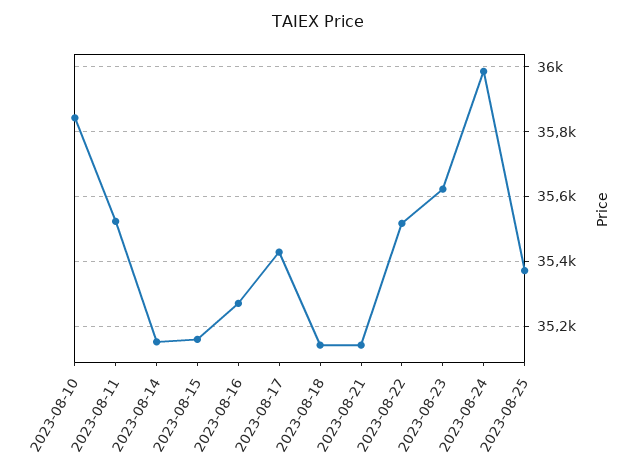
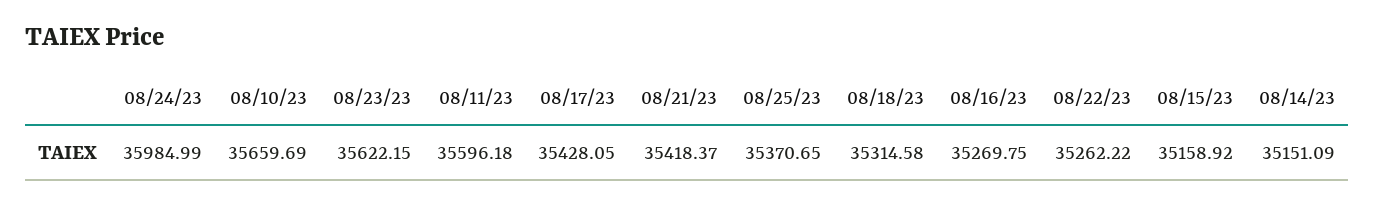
2023-08-10: 35840 -> 35659.69
2023-08-11: 35520 -> 35596.18
2023-08-18: 35140 -> 35314.58
2023-08-21: 35140 -> 35418.37
2023-08-22: 35520 -> 35262.22

